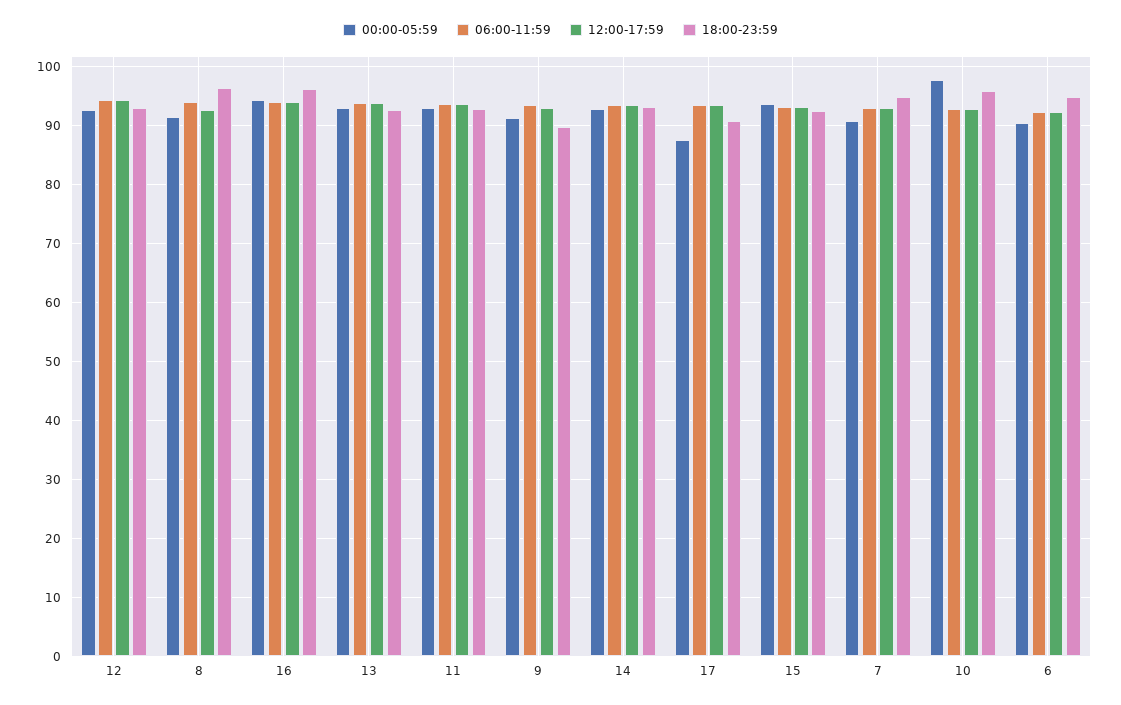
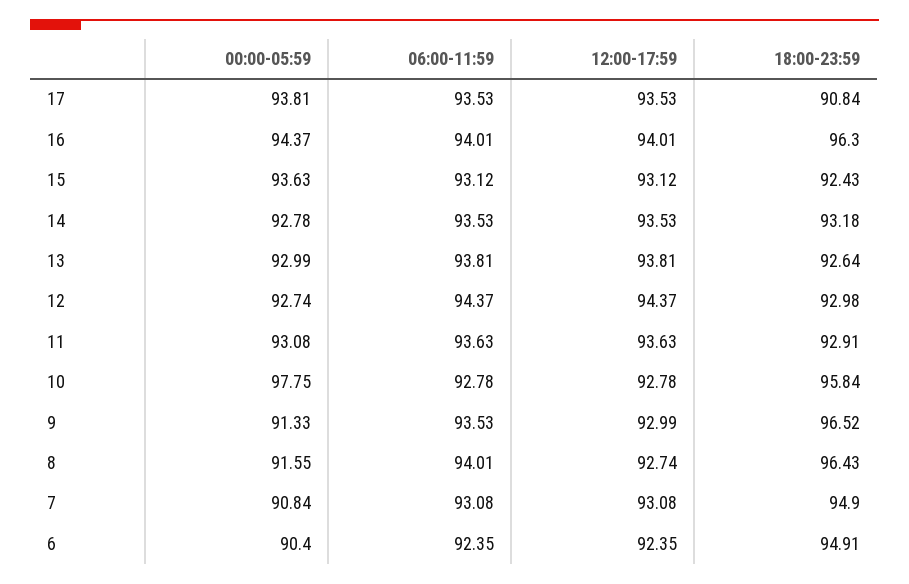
18:00-23:59, 9: 90 -> 96.52
00:00-05:59, 17: 88 -> 93.81

